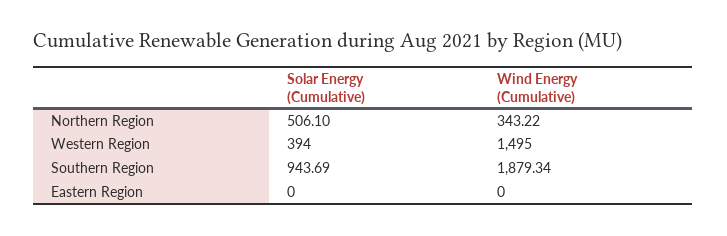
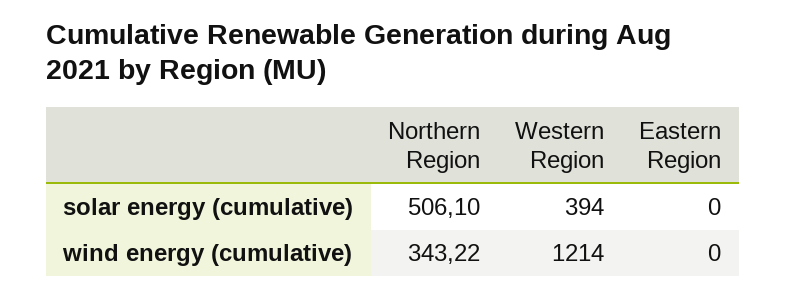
Wind Energy (Cumulative), Western Region: 1495 -> 1214
Solar Energy (Cumulative), Southern Region: 943.69 -> none
Wind Energy (Cumulative), Southern Region: 1879.34 -> none

